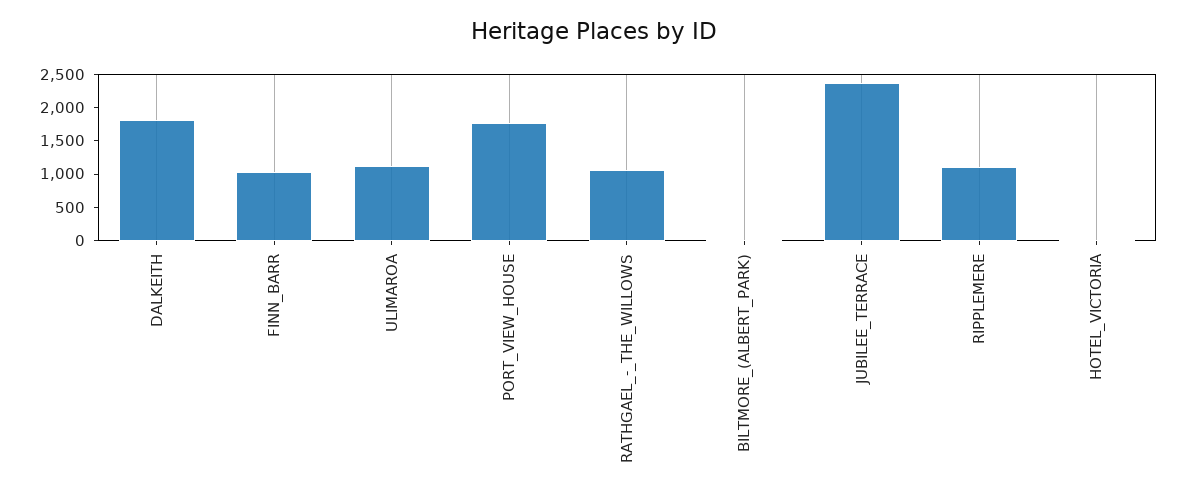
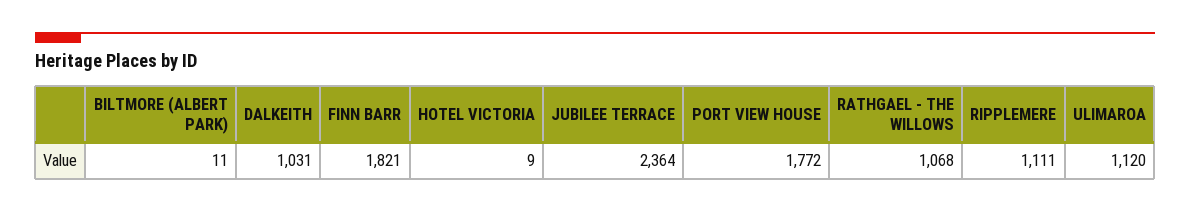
DALKEITH: 1750 -> 1031
FINN_BARR: 1000 -> 1821

